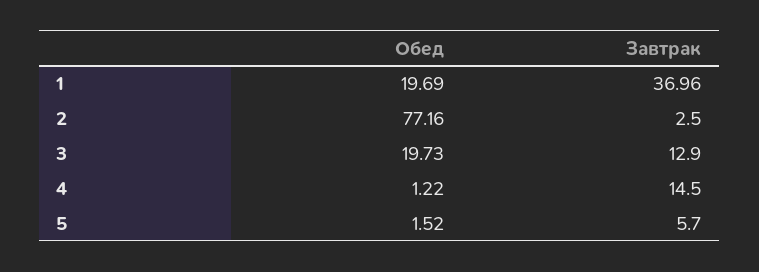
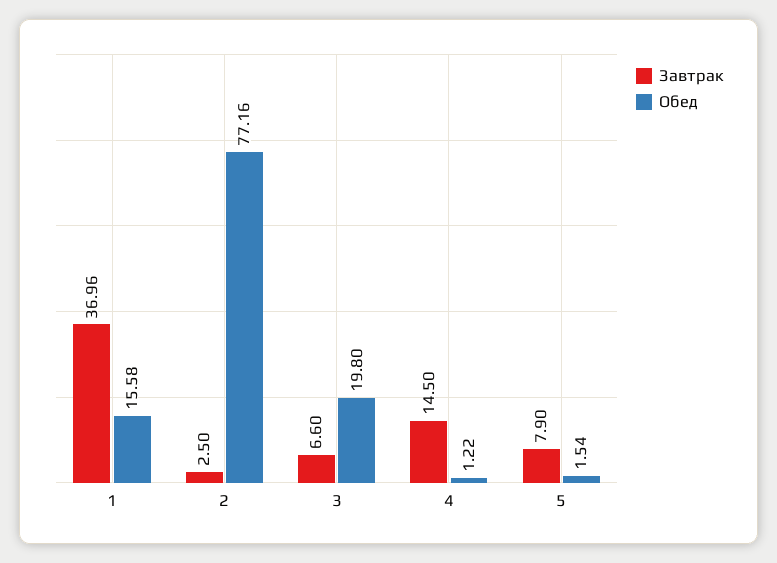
Обед, 1: 19.69 -> 15.58
Обед, 3: 19.73 -> 19.8
Завтрак, 3: 12.9 -> 6.6
Обед, 5: 1.52 -> 1.54
Завтрак, 5: 5.7 -> 7.9

